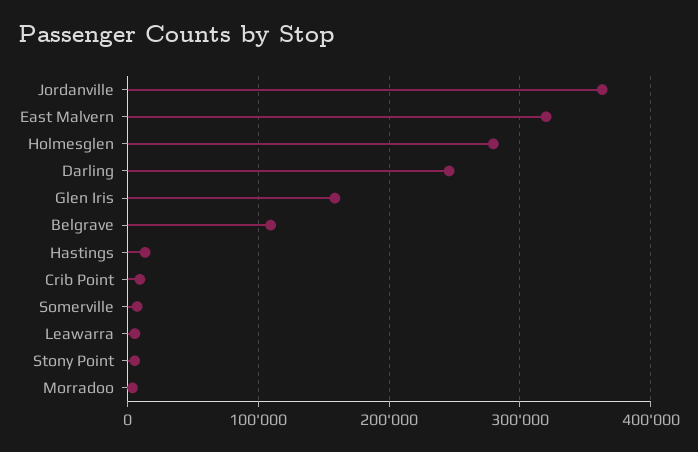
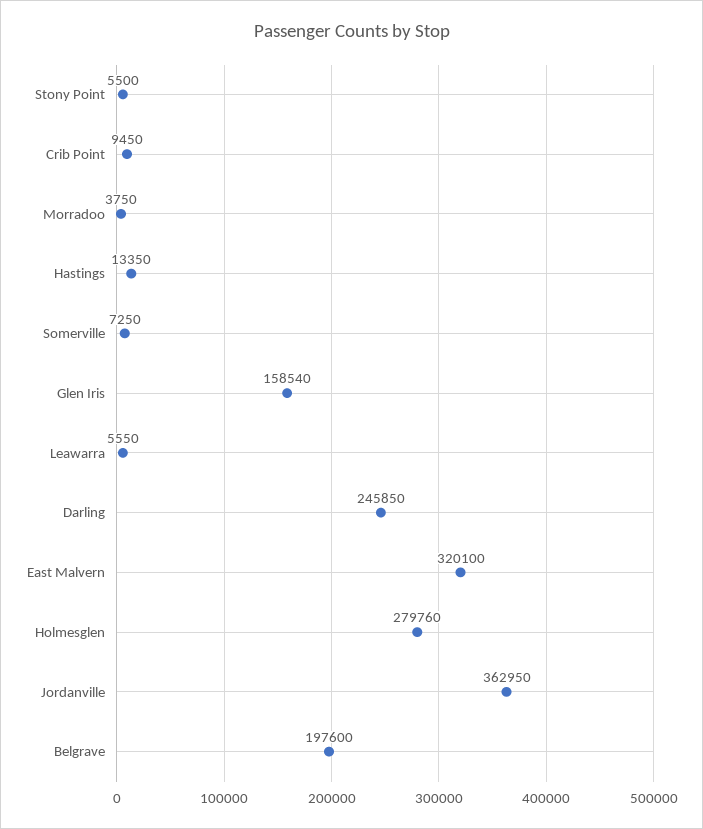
Belgrave: 110000 -> 197600

